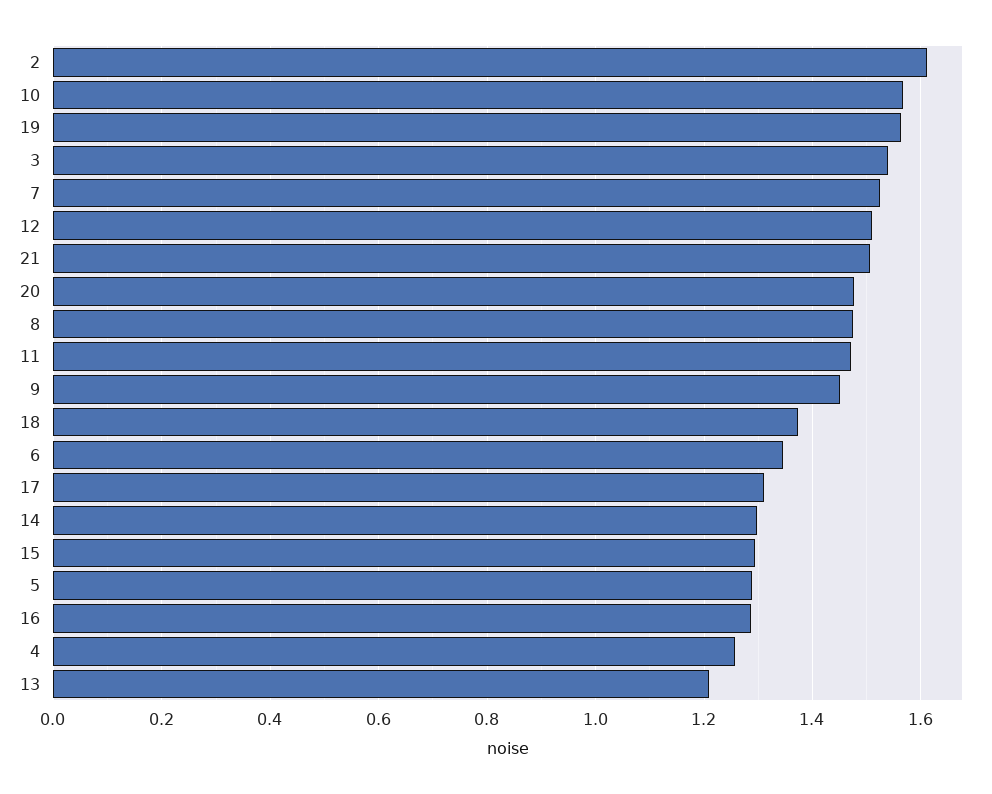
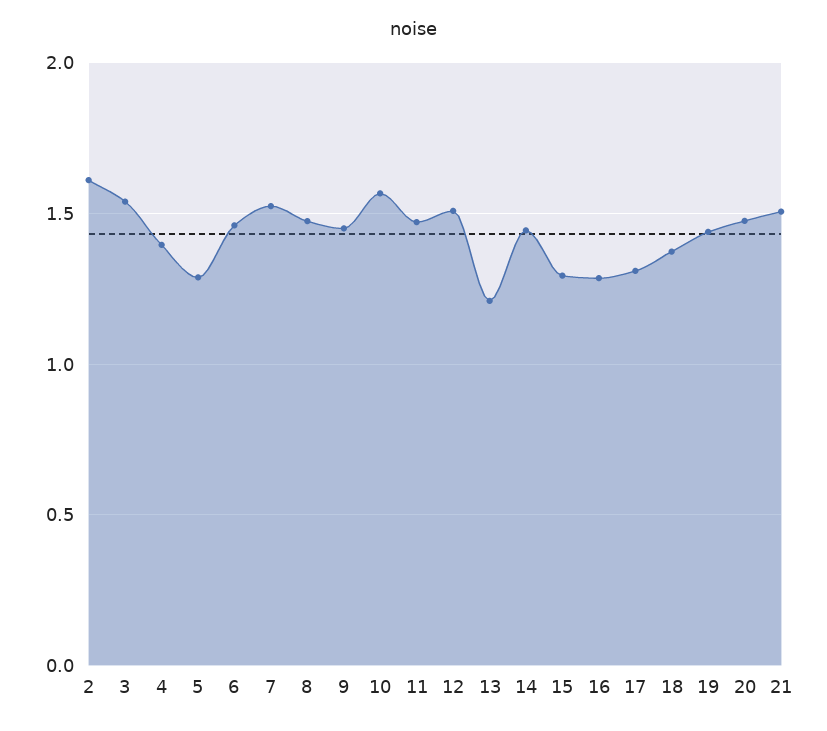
19: 1.56 -> 1.45
6: 1.34 -> 1.45
14: 1.3 -> 1.45
4: 1.26 -> 1.4

